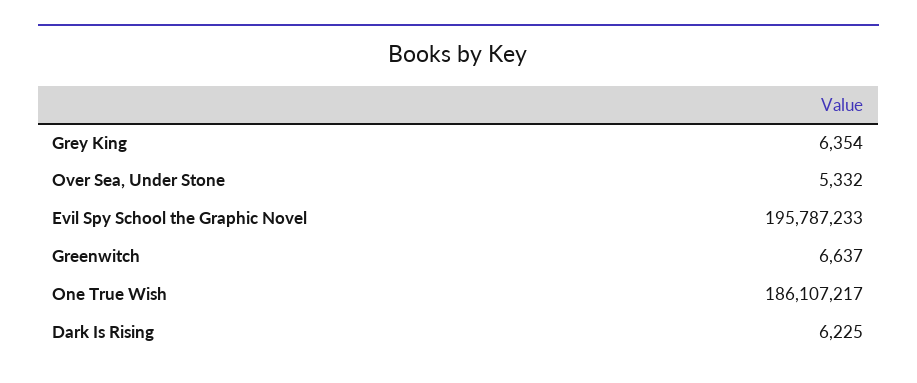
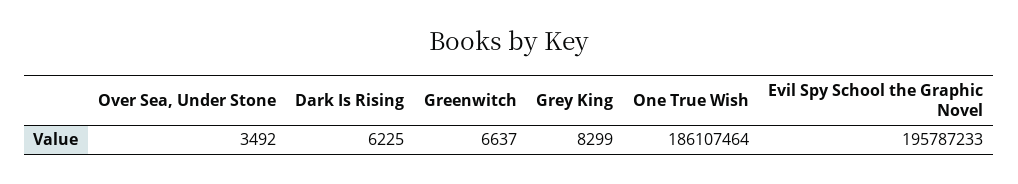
Grey King: 6354 -> 8299
Over Sea, Under Stone: 5332 -> 3492
One True Wish: 186107217 -> 186107464

